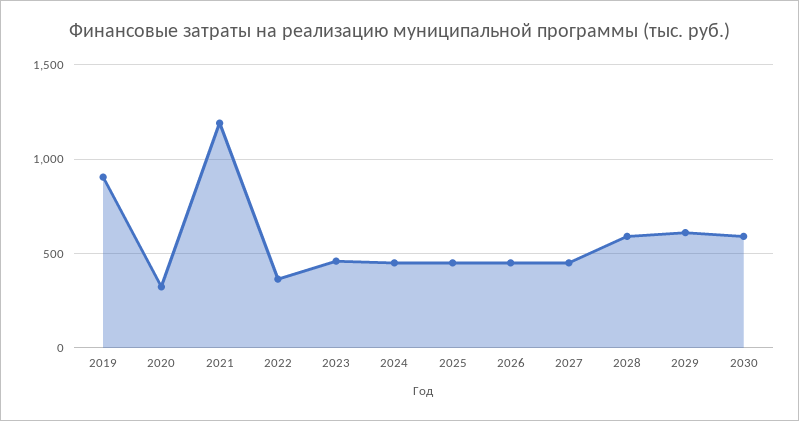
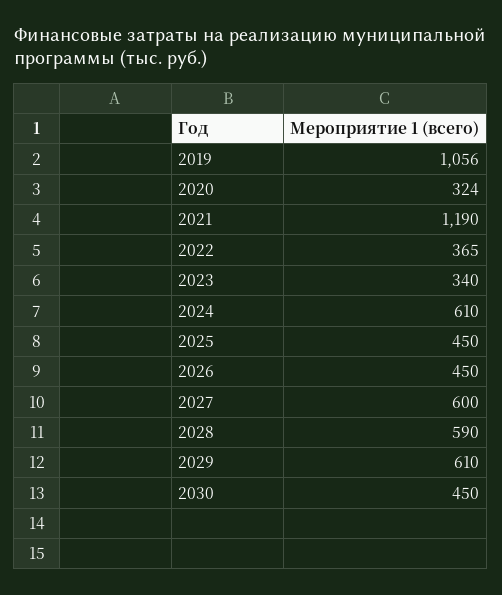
2019: 900 -> 1056
2023: 450 -> 340
2024: 450 -> 610
2027: 450 -> 600
2030: 600 -> 450

